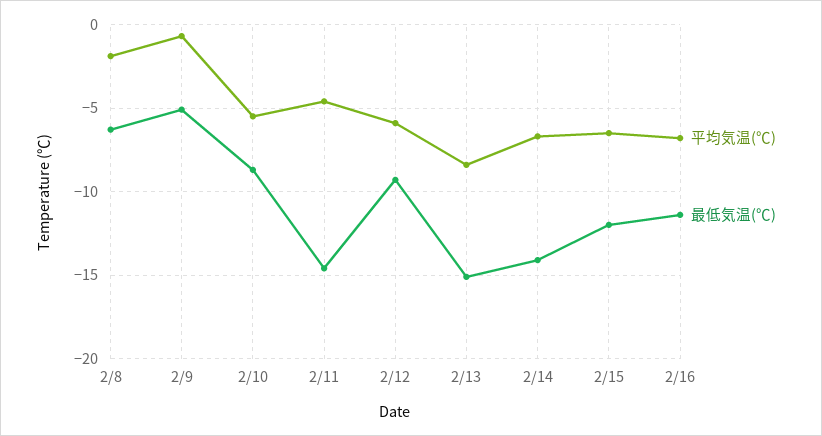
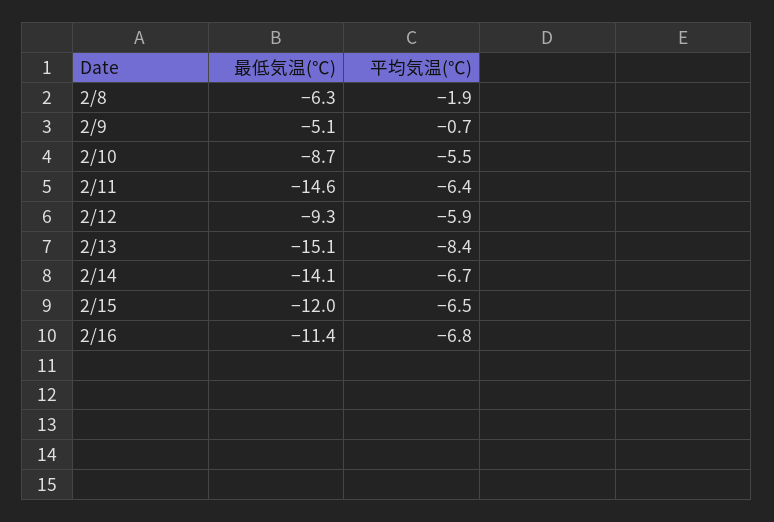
平均気温(℃), 2/11: -4.5 -> -6.4

